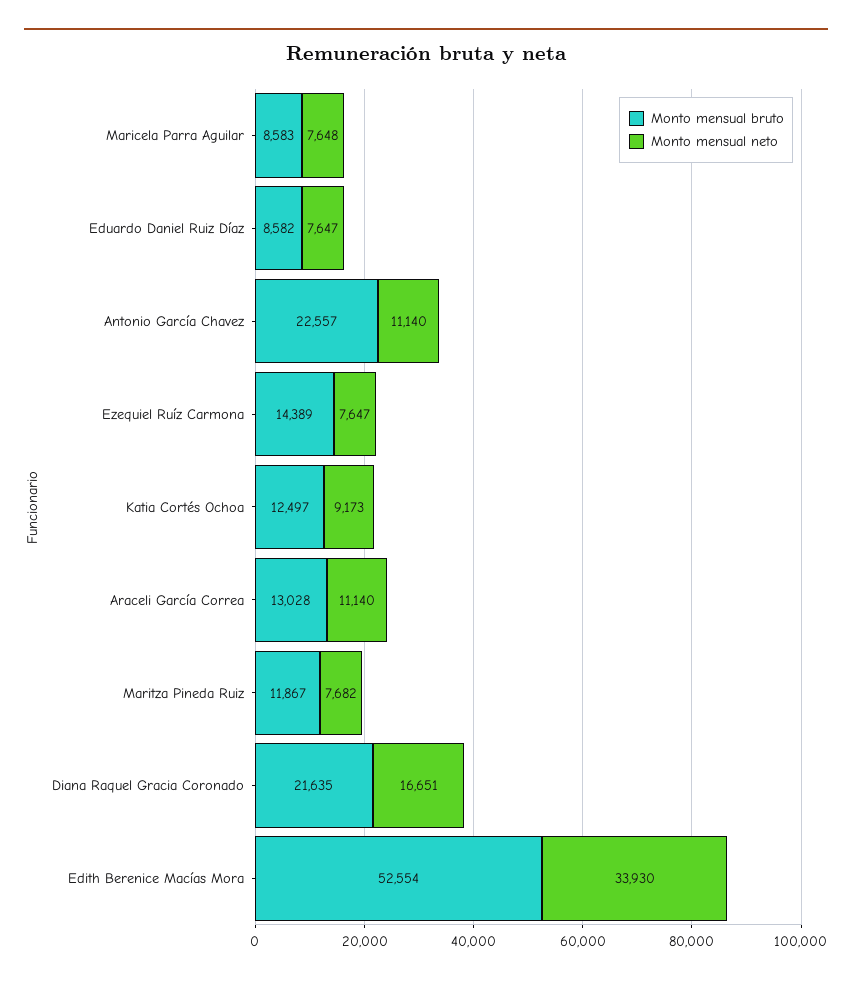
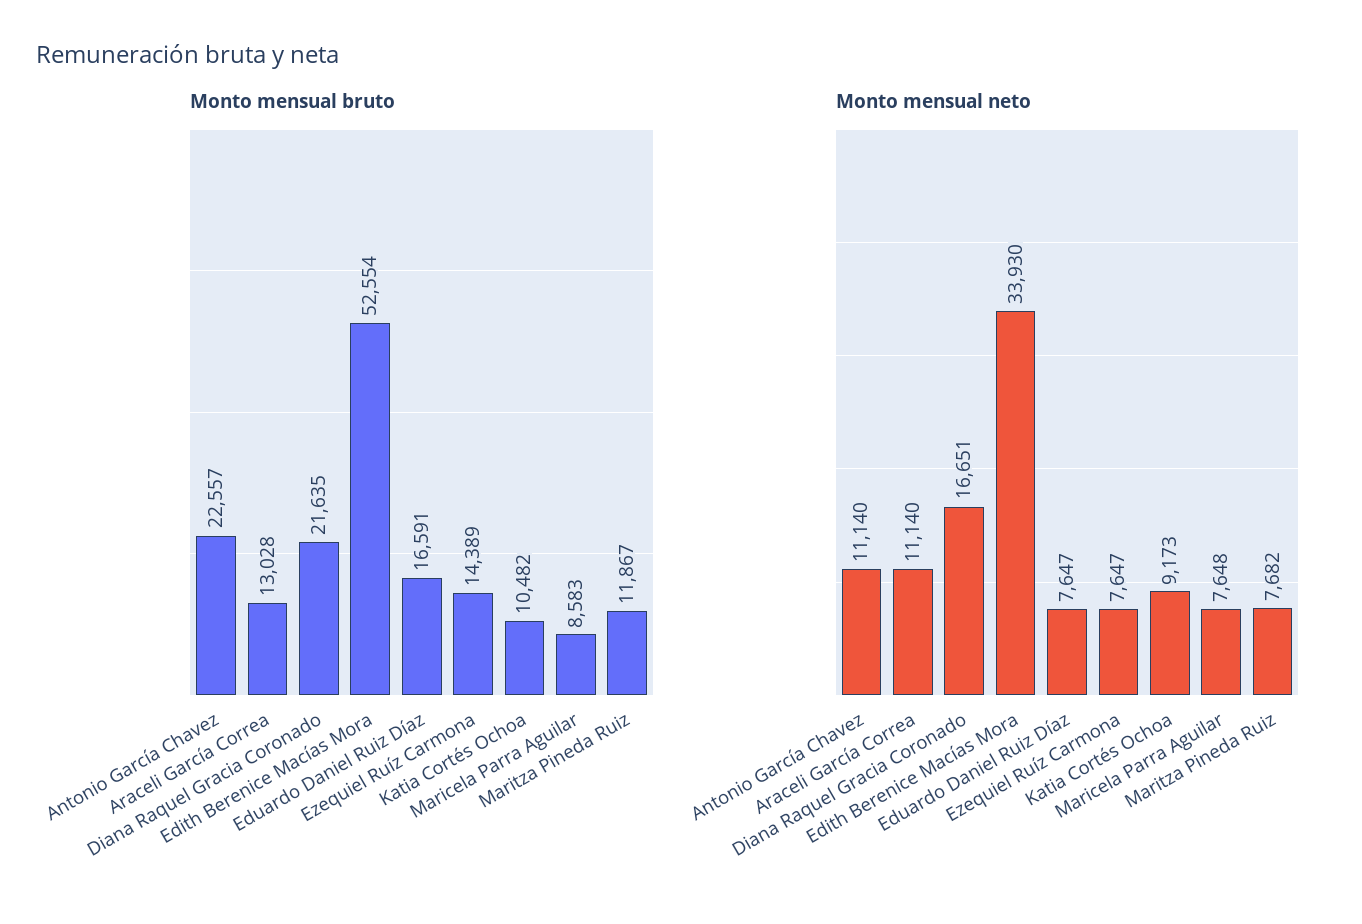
Monto mensual bruto, Eduardo Daniel Ruiz Díaz: 8582 -> 16591
Monto mensual bruto, Katia Cortés Ochoa: 12497 -> 10482

